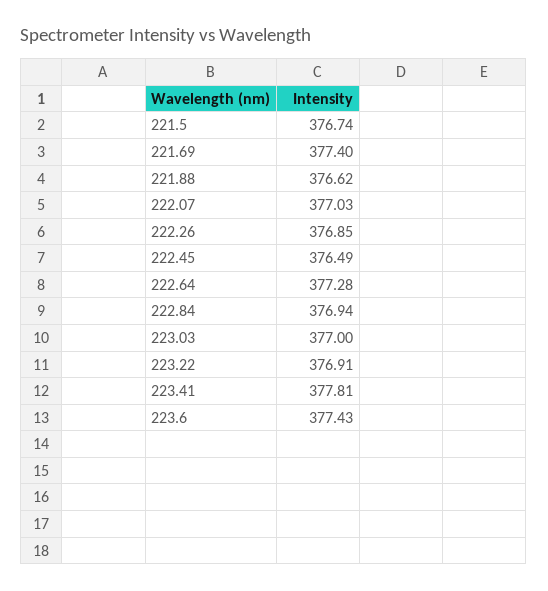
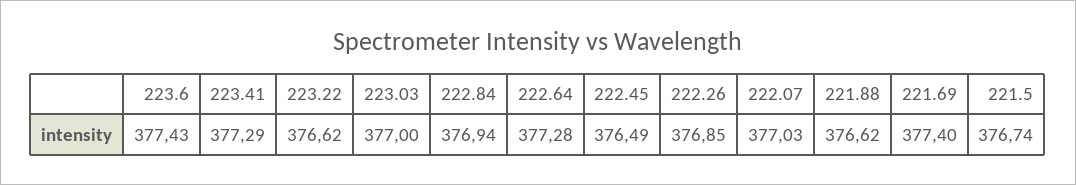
223.22: 376.91 -> 376.62
223.41: 377.81 -> 377.29

